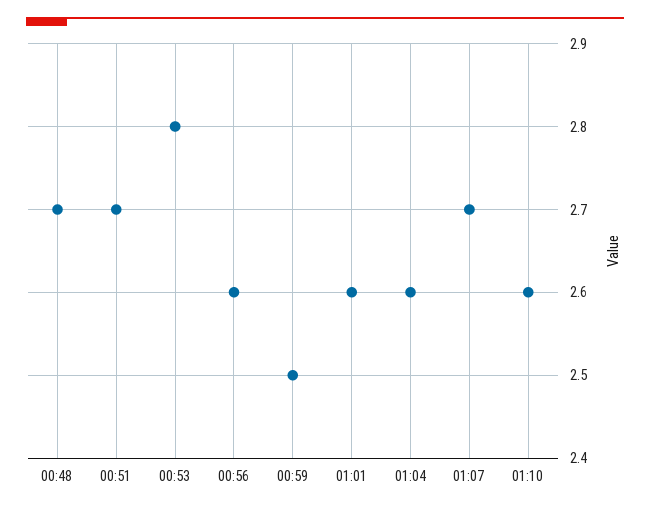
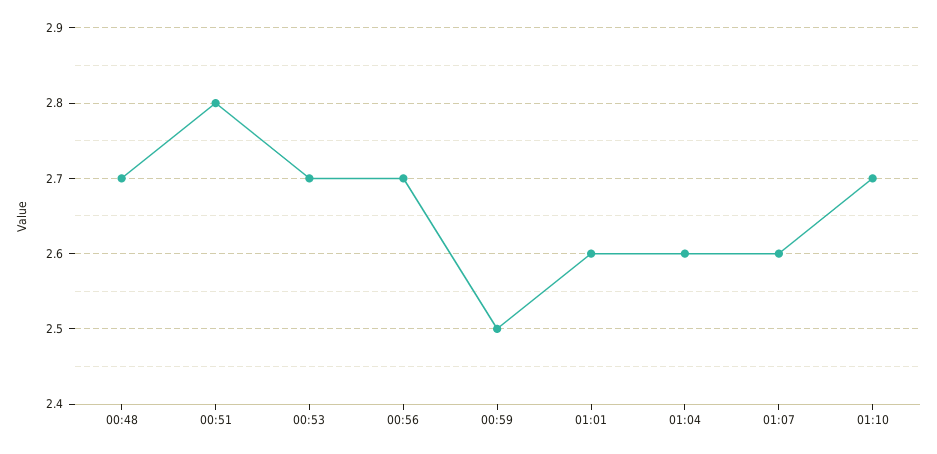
00:51: 2.7 -> 2.8
00:53: 2.8 -> 2.7
00:56: 2.6 -> 2.7
01:07: 2.7 -> 2.6
01:10: 2.6 -> 2.7

